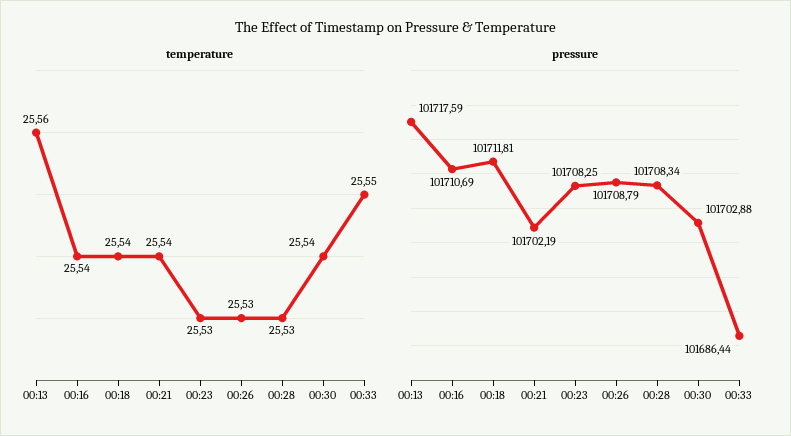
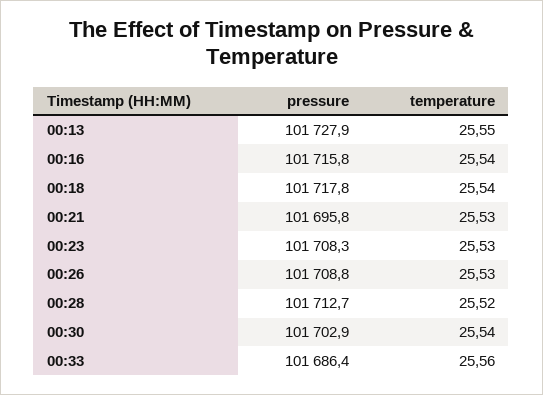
temperature, 00:13: 25.56 -> 25.55
temperature, 00:21: 25.54 -> 25.53
temperature, 00:28: 25.53 -> 25.52
temperature, 00:33: 25.55 -> 25.56
pressure, 00:13: 101717.59 -> 101727.9
pressure, 00:16: 101710.69 -> 101715.8
pressure, 00:18: 101711.81 -> 101717.8
pressure, 00:21: 101702.19 -> 101695.8
pressure, 00:28: 101708.34 -> 101712.7

